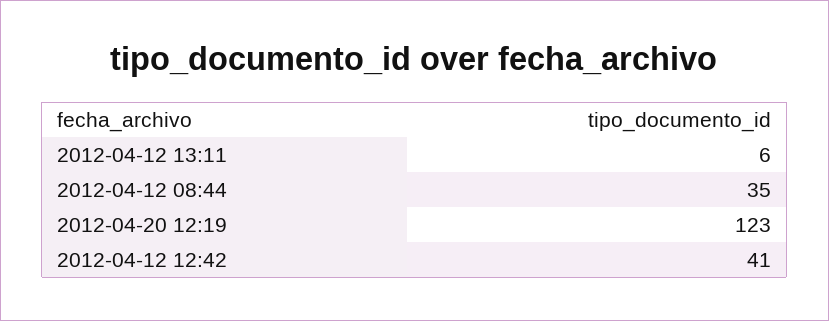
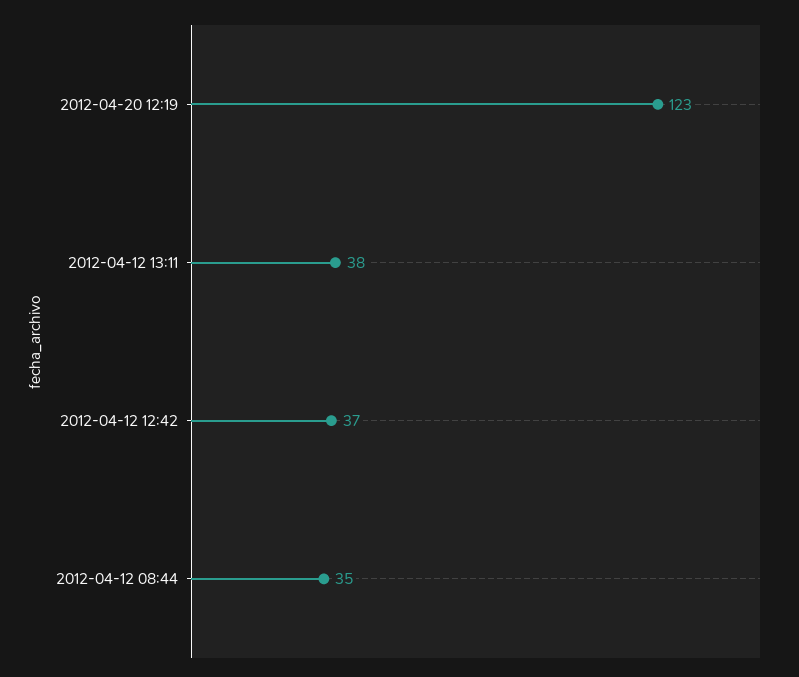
2012-04-12 13:11: 6 -> 38
2012-04-12 12:42: 41 -> 37

